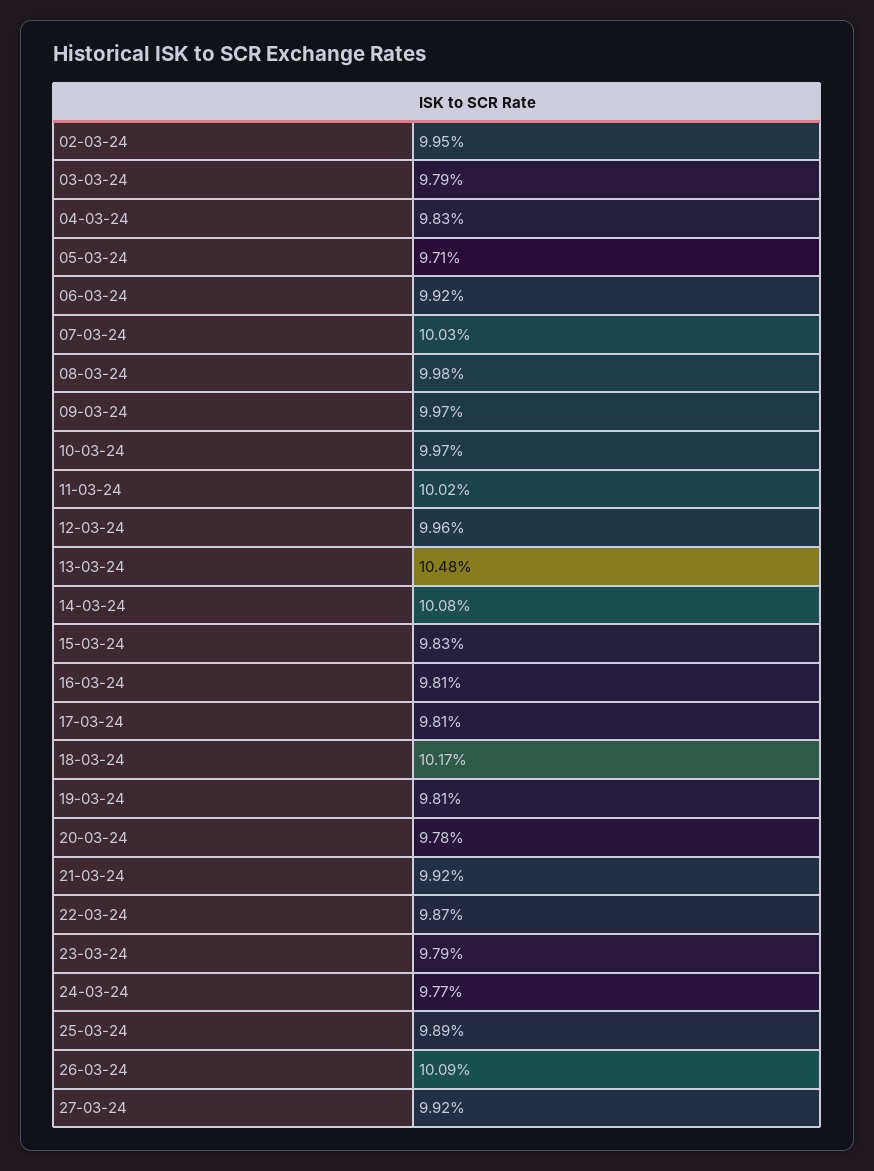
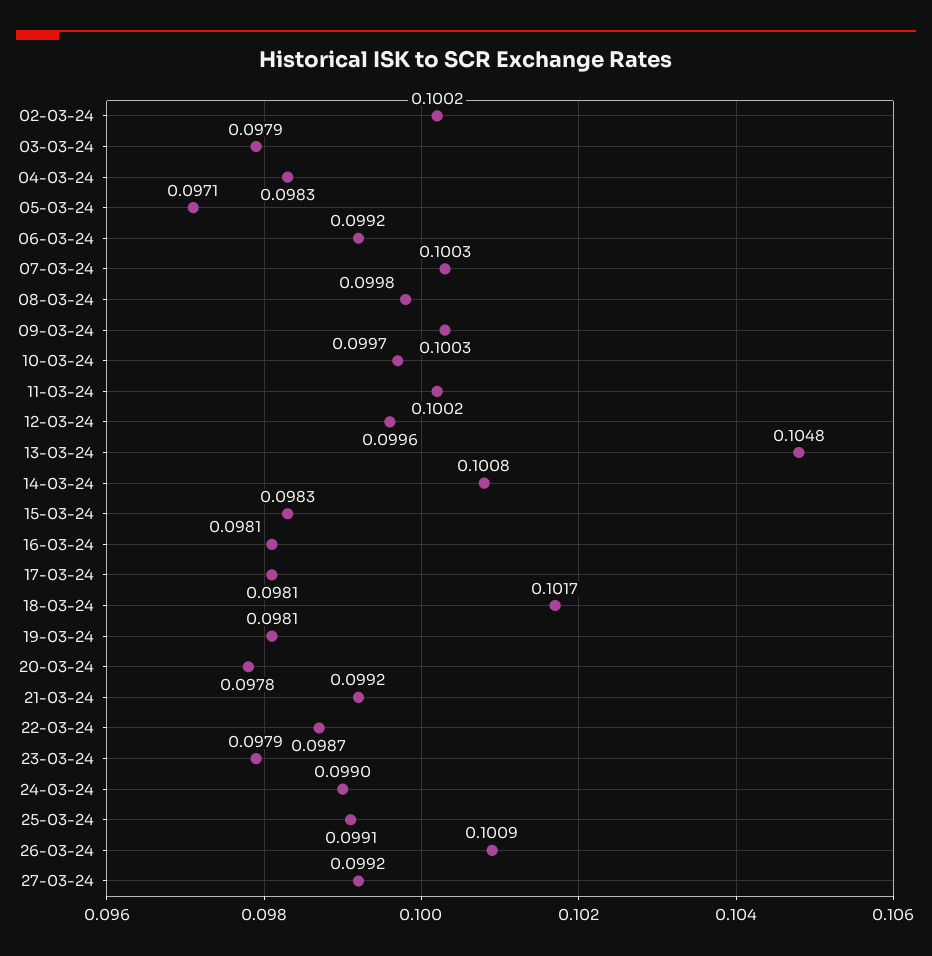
02-03-24: 0.0995 -> 0.1002
09-03-24: 0.0997 -> 0.1003
24-03-24: 0.0977 -> 0.099
25-03-24: 0.0989 -> 0.0991

